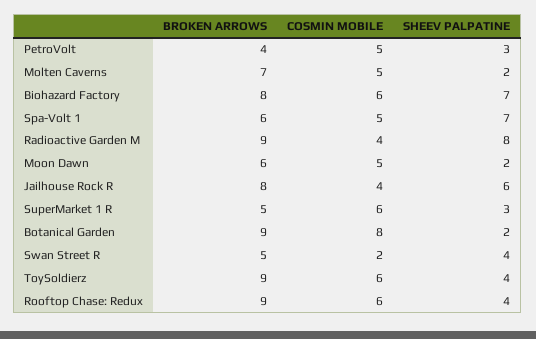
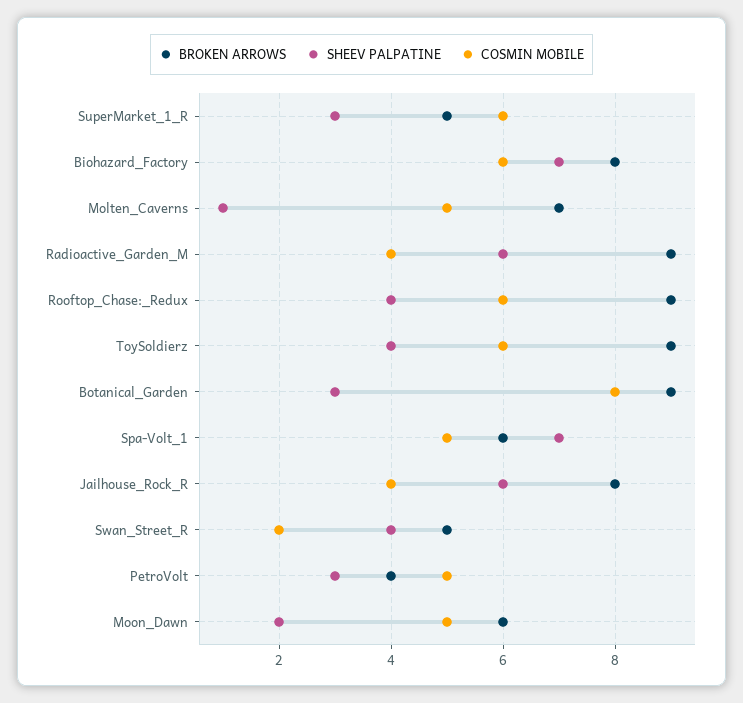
SHEEV PALPATINE, Molten Caverns: 2 -> 1
SHEEV PALPATINE, Radioactive Garden M: 8 -> 6
SHEEV PALPATINE, Botanical Garden: 2 -> 3

